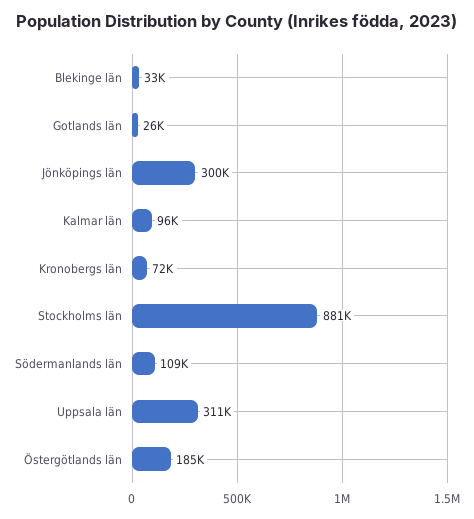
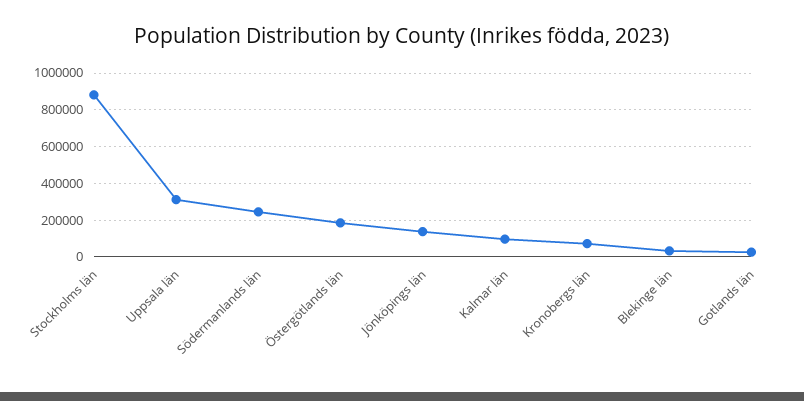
Jönköpings län: 300000 -> 150000
Södermanlands län: 109000 -> 250000

